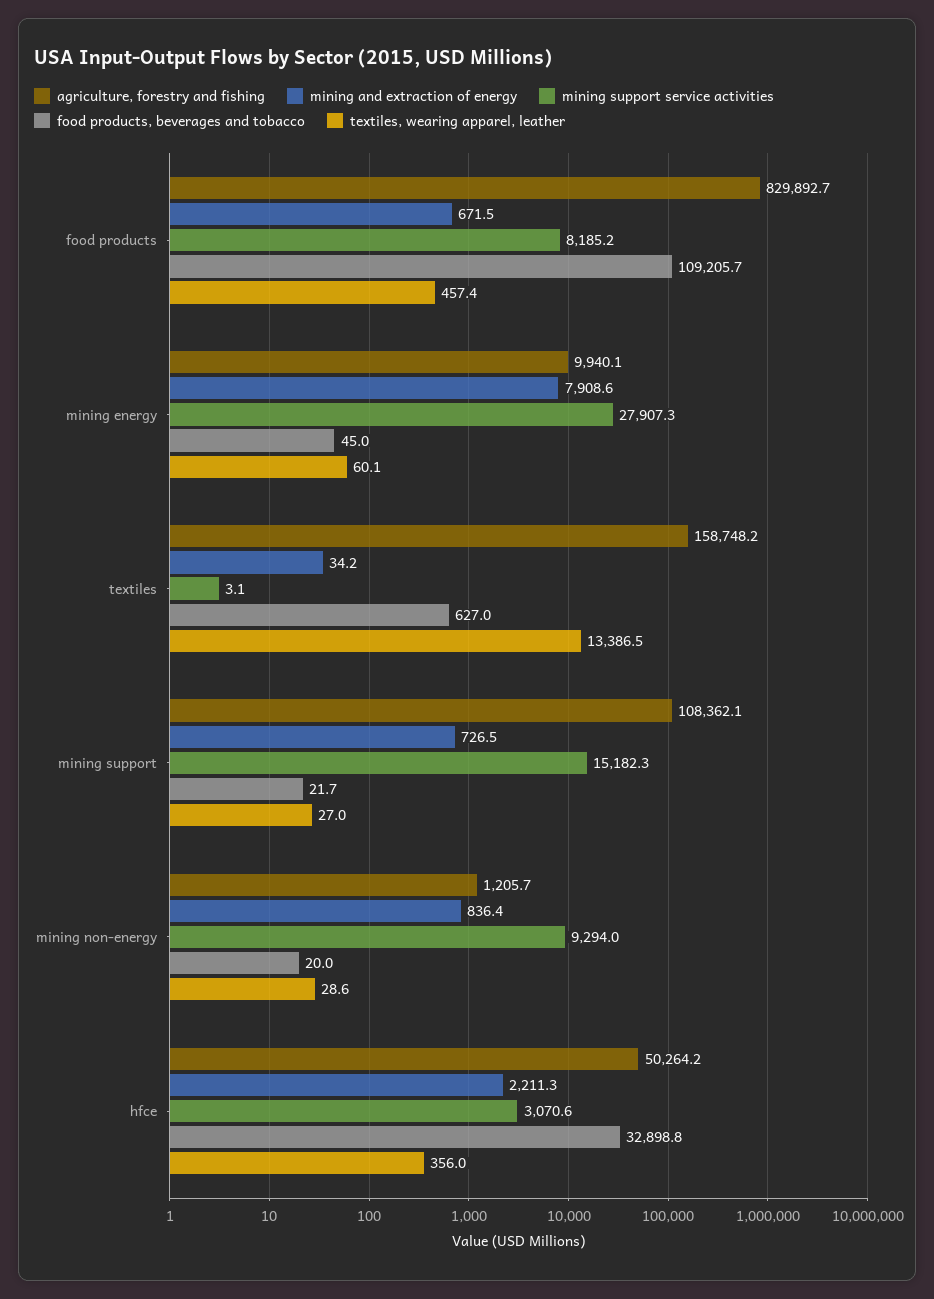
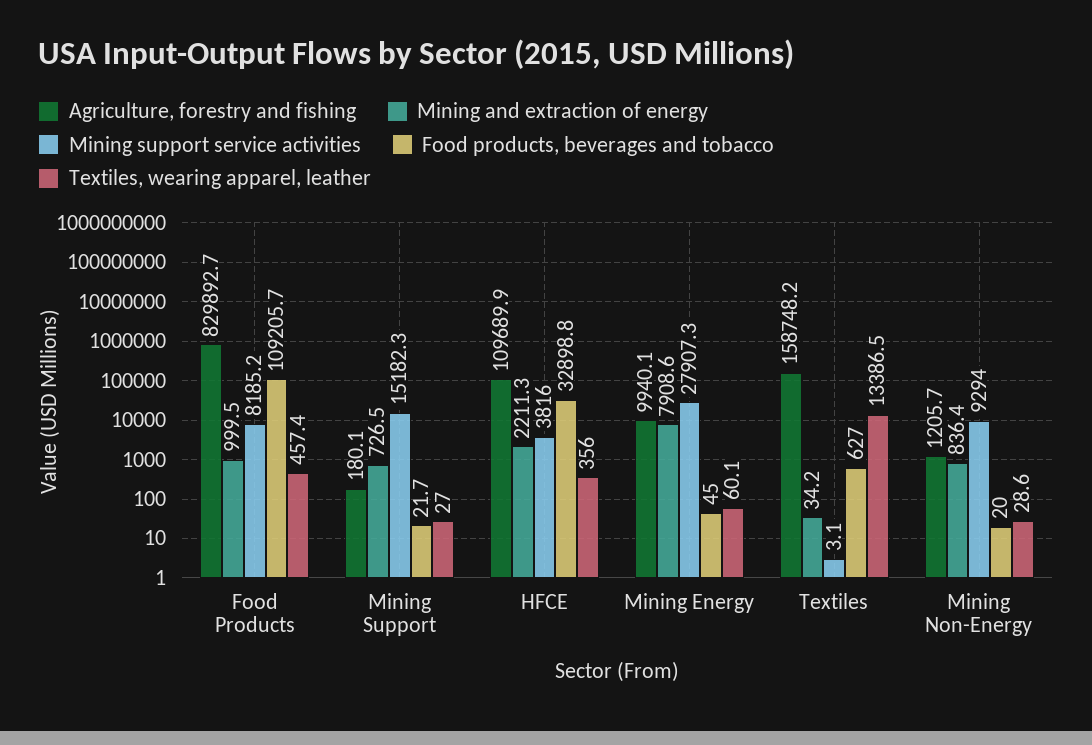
mining and extraction of energy, food products: 671.5 -> 999.5
agriculture, forestry and fishing, mining support: 108362.1 -> 180.1
agriculture, forestry and fishing, hfce: 50264.2 -> 109689.9
mining support service activities, hfce: 3070.6 -> 3816

